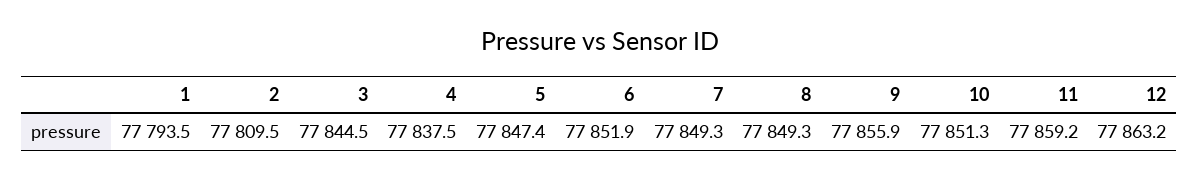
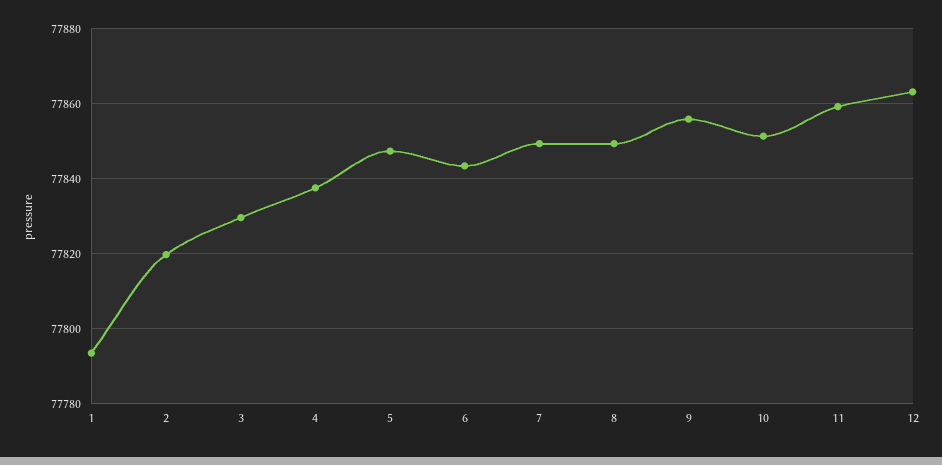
2: 77809.5 -> 77820
3: 77844.5 -> 77830
6: 77851.9 -> 77844

